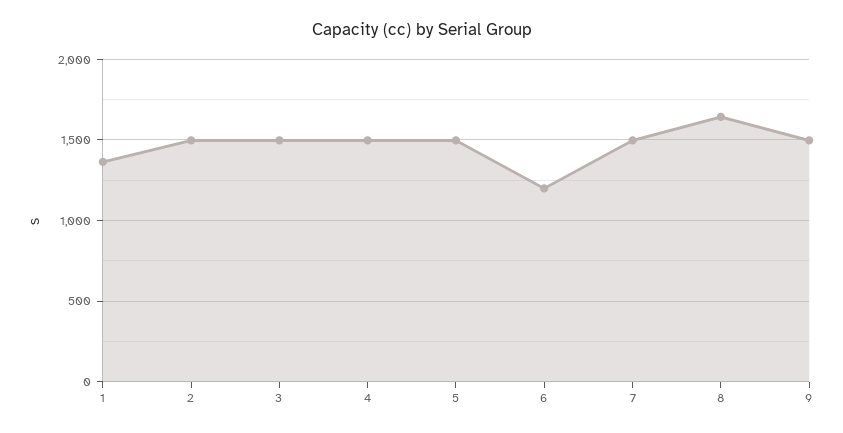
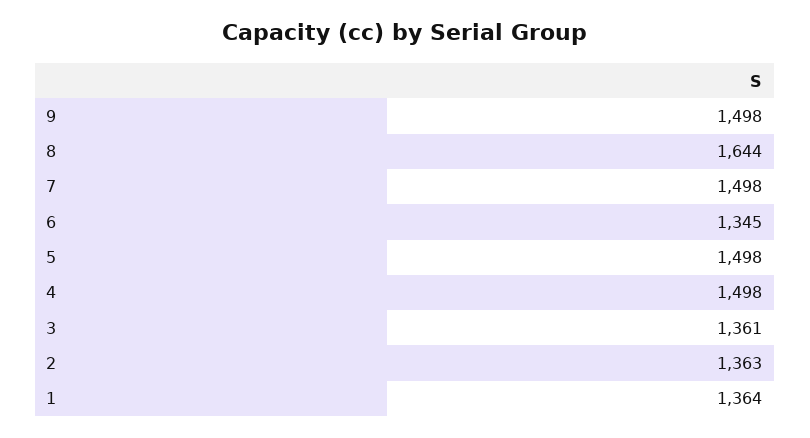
2: 1500 -> 1363
3: 1500 -> 1361
6: 1200 -> 1345

